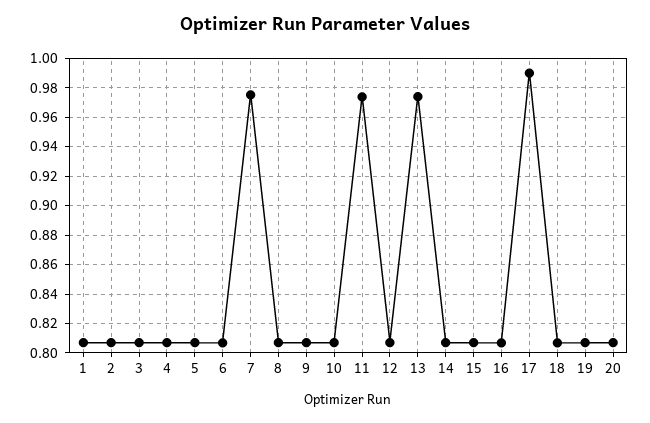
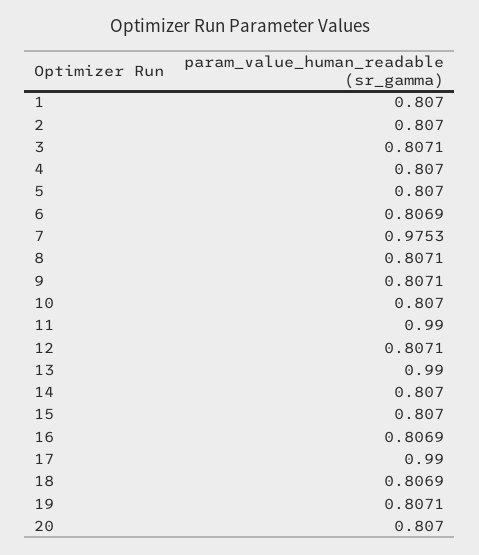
11: 0.975 -> 0.99
13: 0.975 -> 0.99

